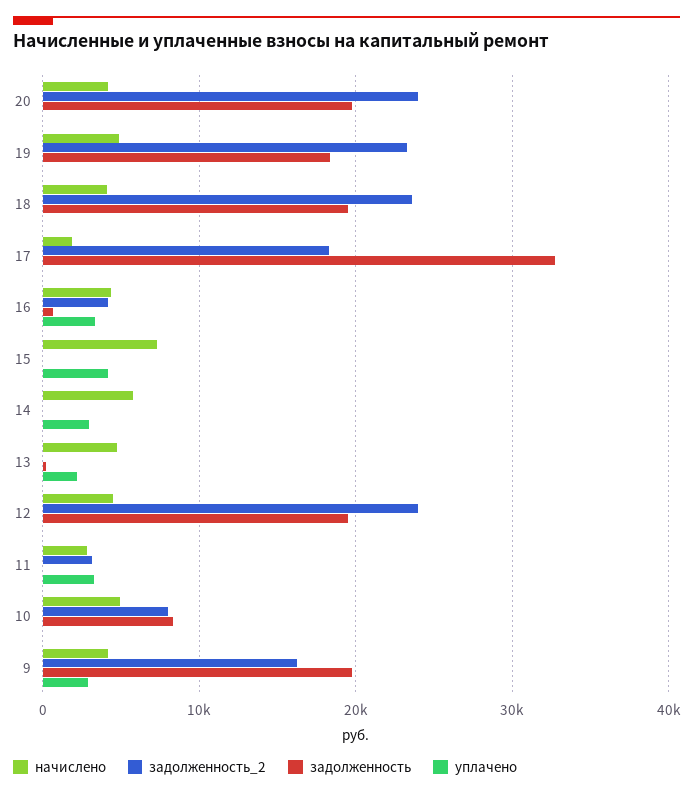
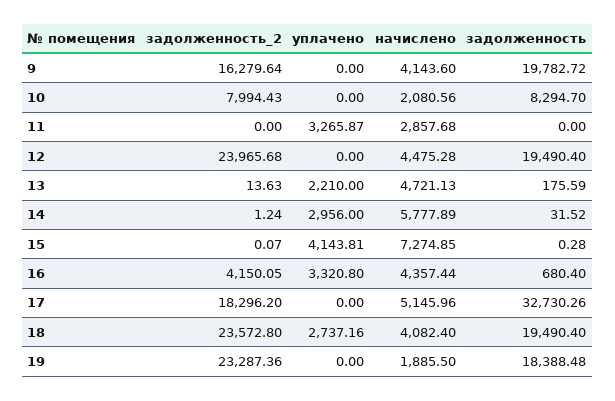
начислено, 20: 4000 -> none
задолженность_2, 20: 24000 -> none
задолженность, 20: 20000 -> none
уплачено, 20: 0 -> none
начислено, 19: 5000 -> 1885.5
уплачено, 18: 0 -> 2737.16
начислено, 17: 2000 -> 5145.96
задолженность_2, 11: 3000 -> 0
начислено, 10: 5000 -> 2080.56
уплачено, 9: 3000 -> 0

